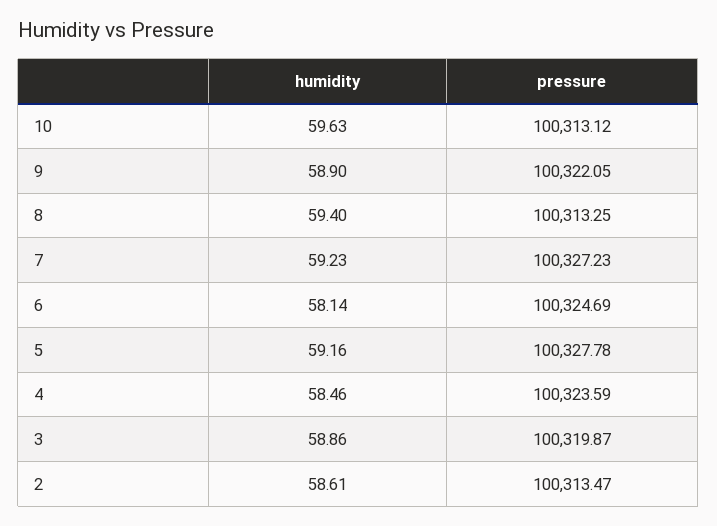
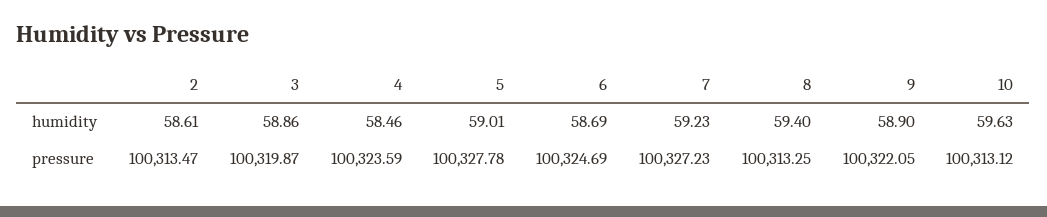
humidity, 6: 58.14 -> 58.69
humidity, 5: 59.16 -> 59.01

